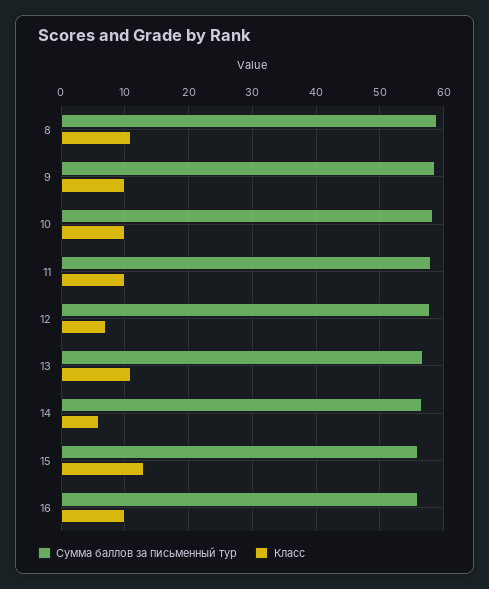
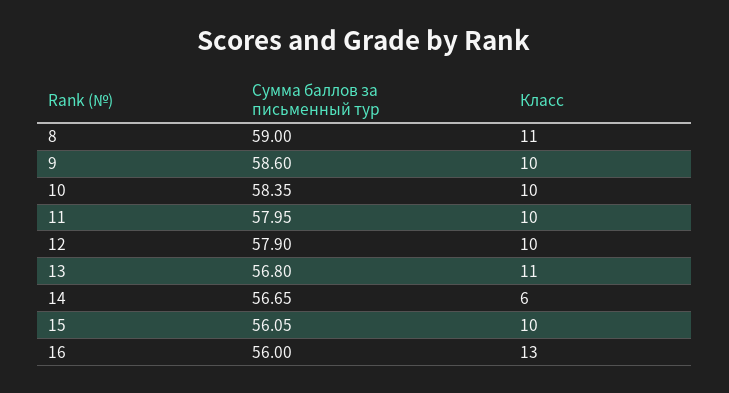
Класс, 12: 7 -> 10
Класс, 15: 13 -> 10
Класс, 16: 10 -> 13

